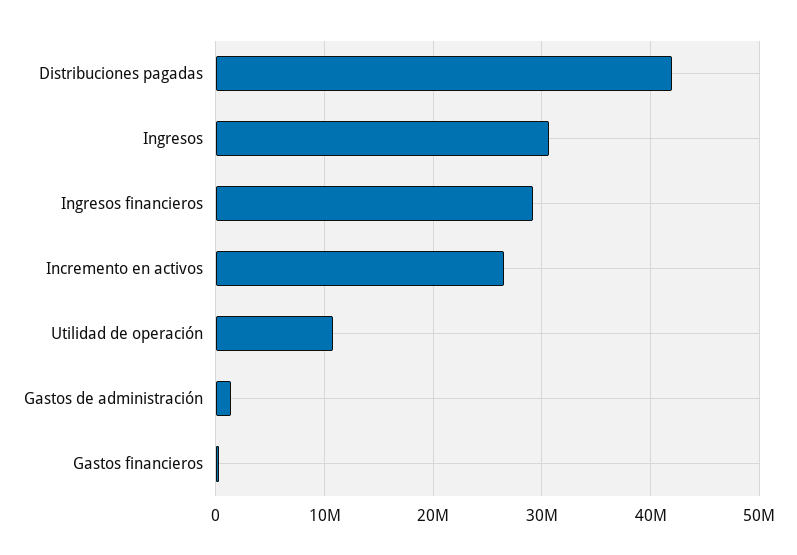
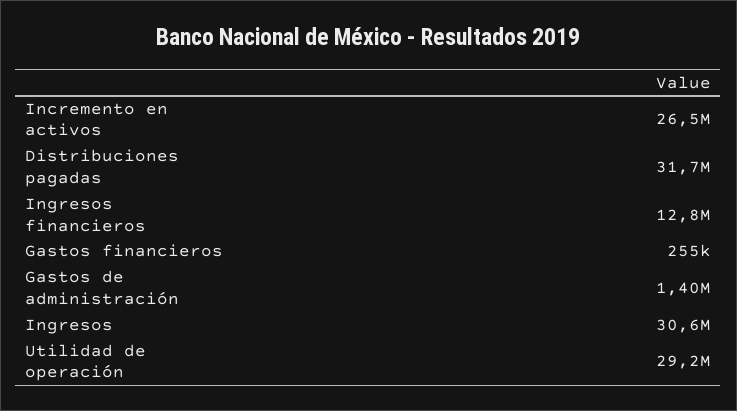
Distribuciones pagadas: 42000000 -> 31700000
Ingresos financieros: 29000000 -> 12800000
Utilidad de operación: 11000000 -> 29200000

